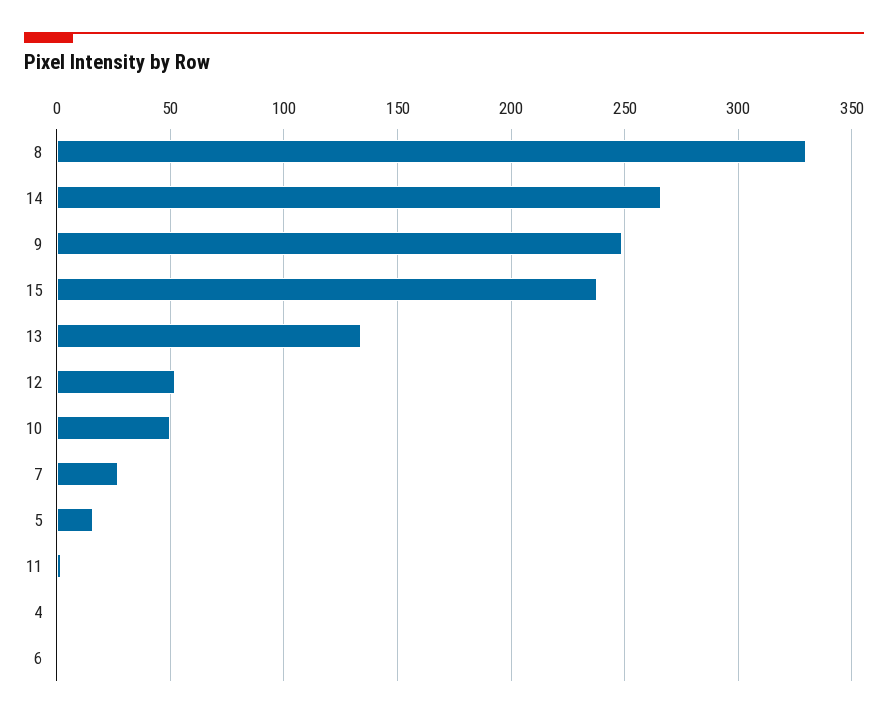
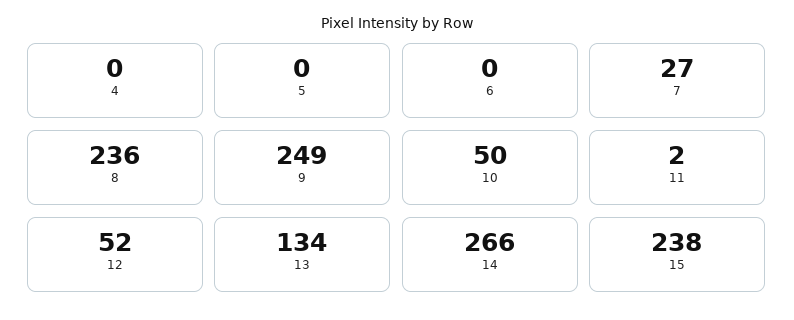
8: 330 -> 236
5: 15 -> 0

